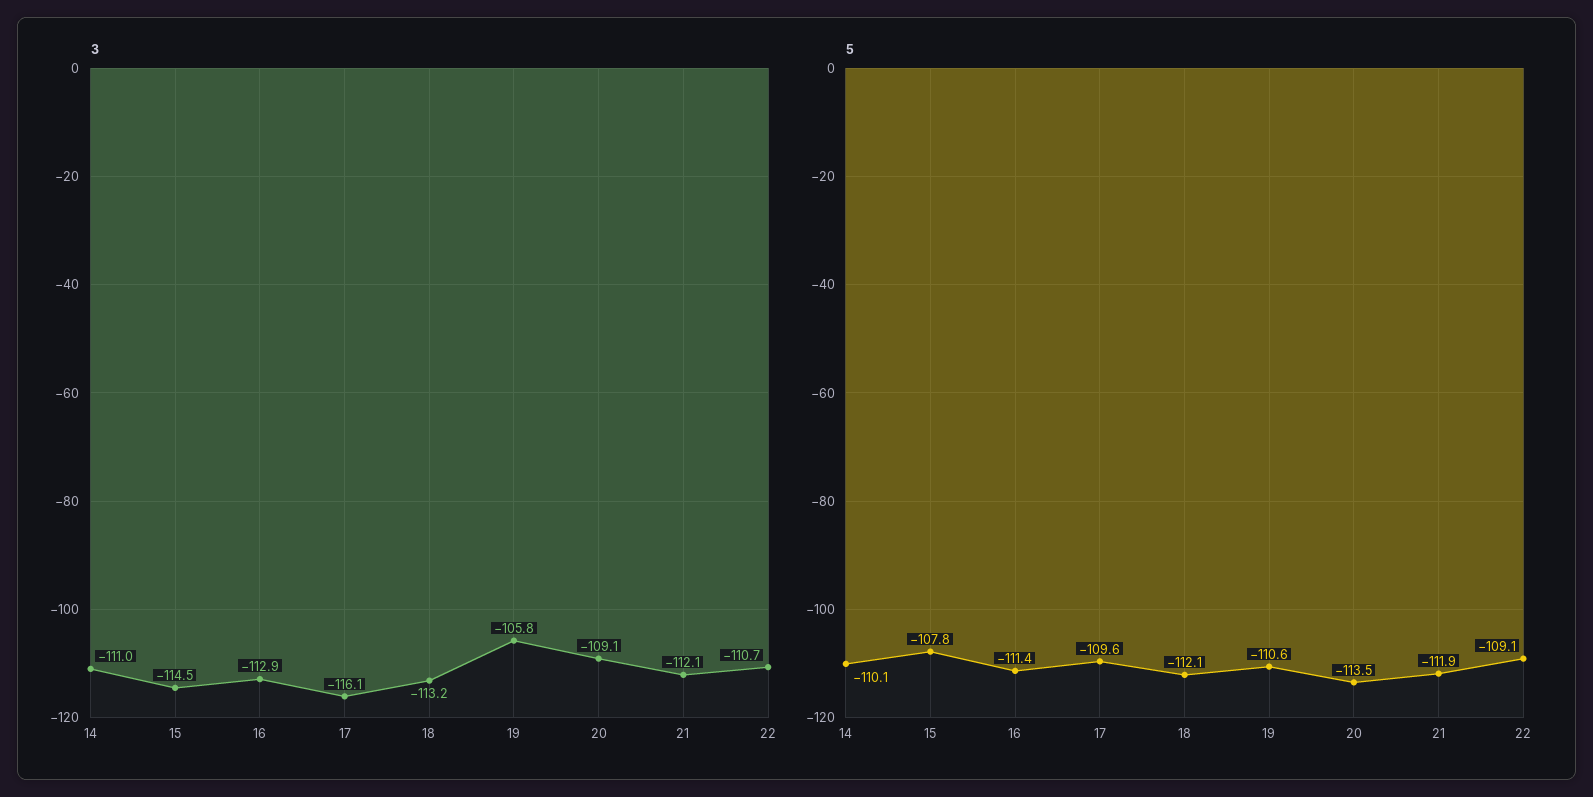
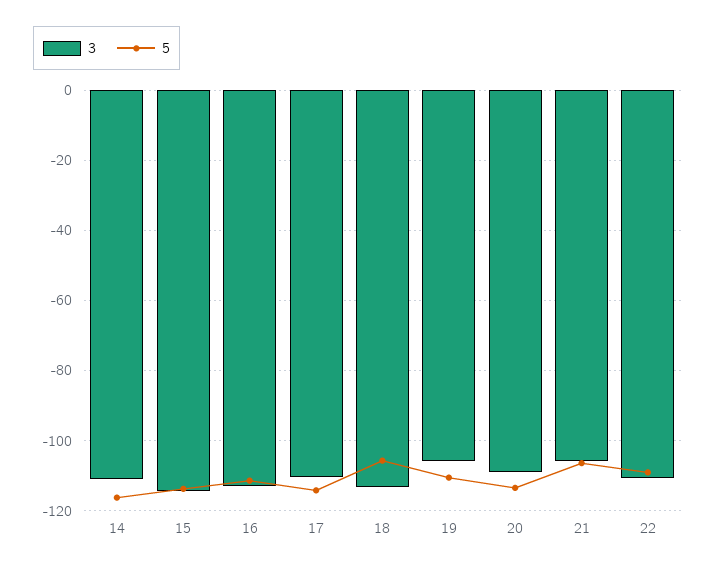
3, 17: -116.1 -> -110
3, 21: -112.1 -> -106
5, 14: -110.1 -> -116
5, 15: -107.8 -> -114
5, 17: -109.6 -> -114
5, 18: -112.1 -> -106
5, 21: -111.9 -> -106

